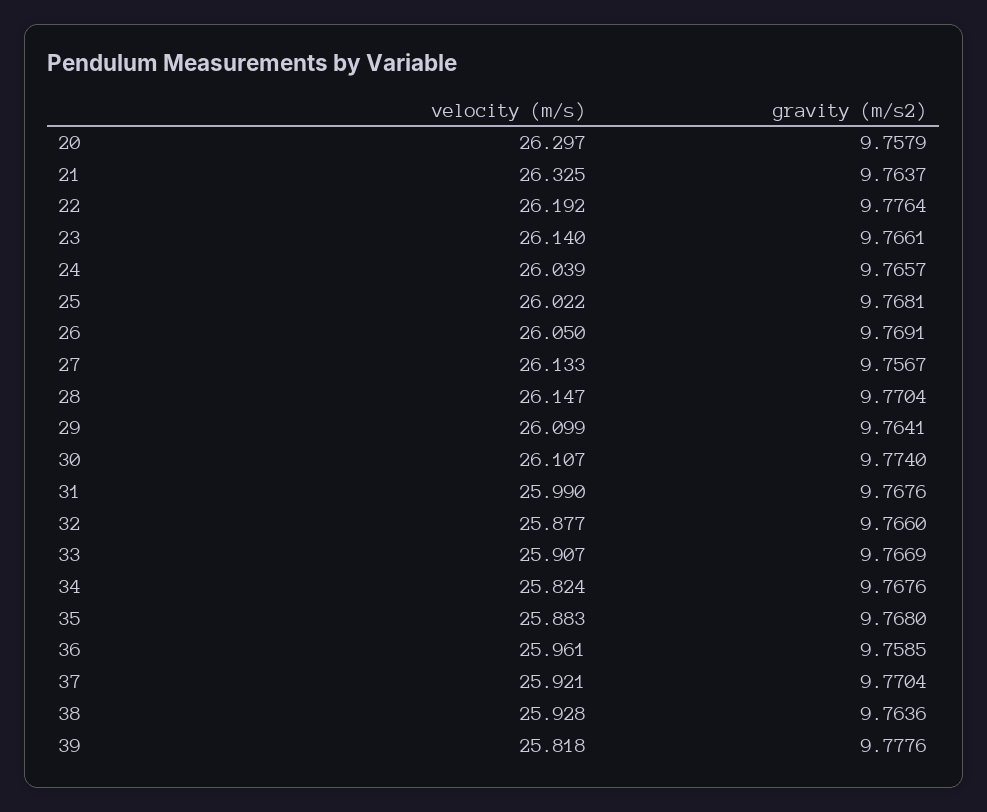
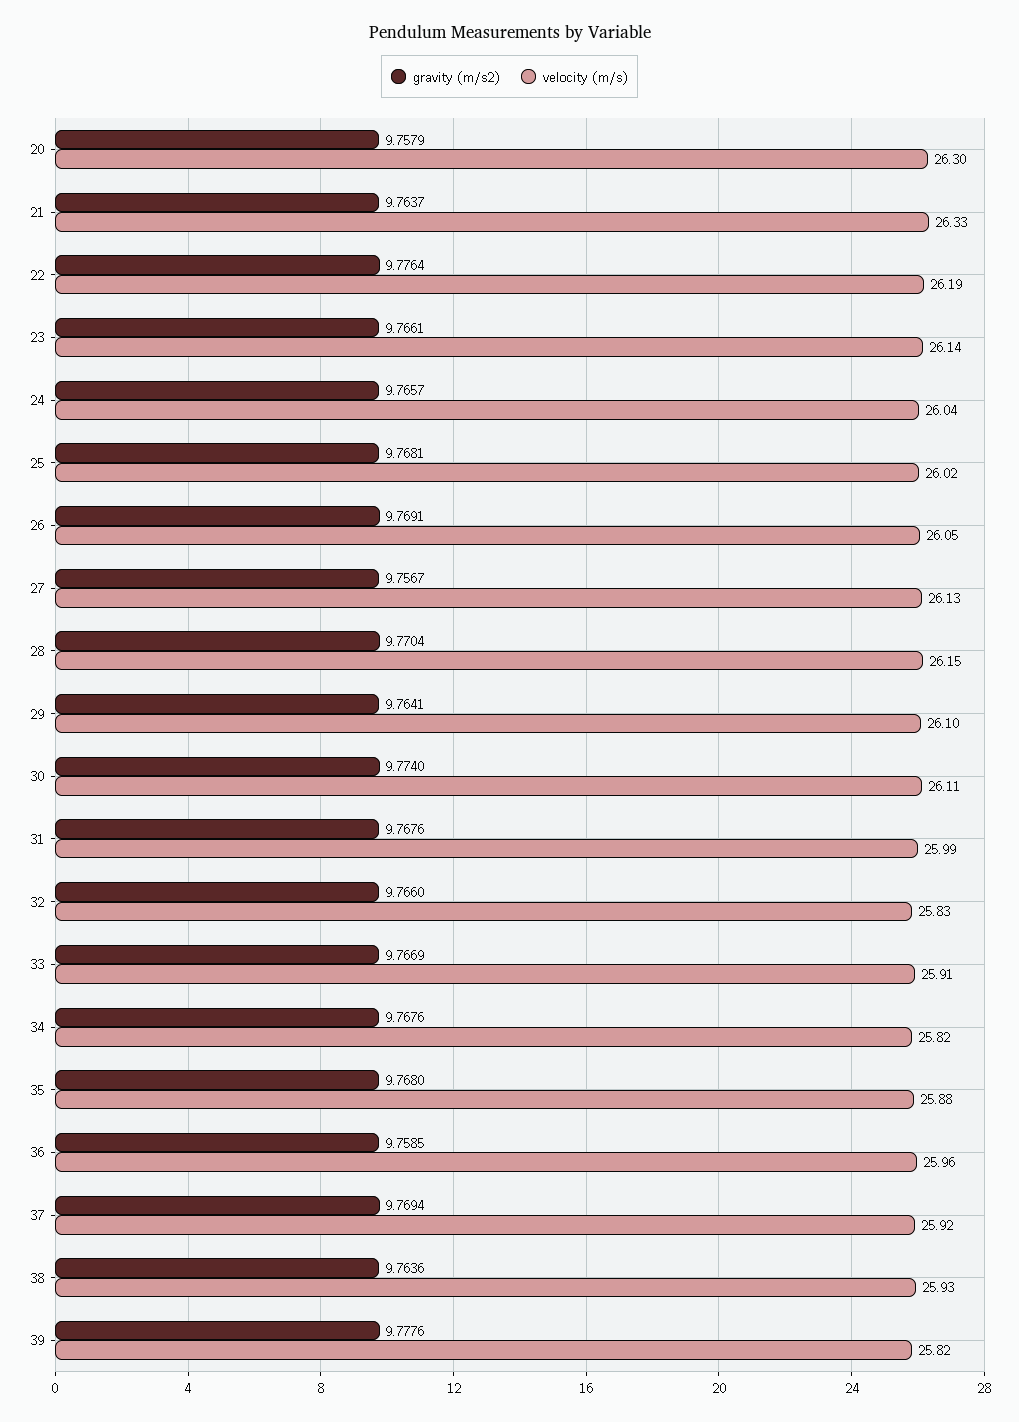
velocity (m/s), 32: 25.877 -> 25.83
gravity (m/s2), 37: 9.7704 -> 9.7694

